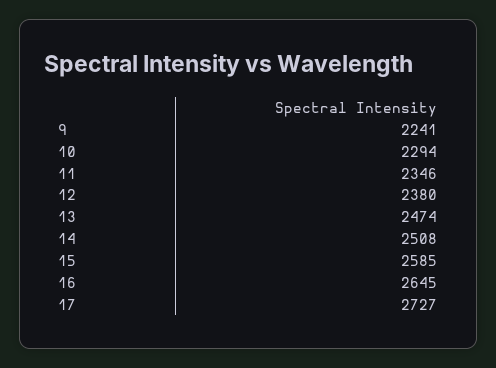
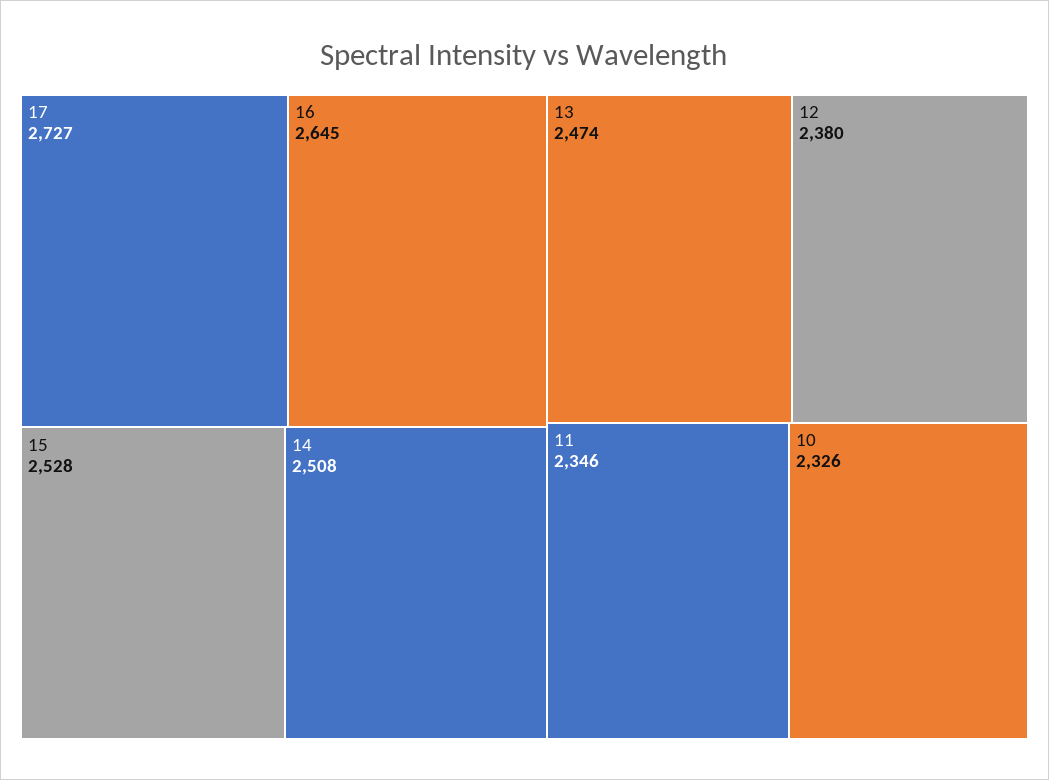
9: 2241 -> none
10: 2294 -> 2326
15: 2585 -> 2528

